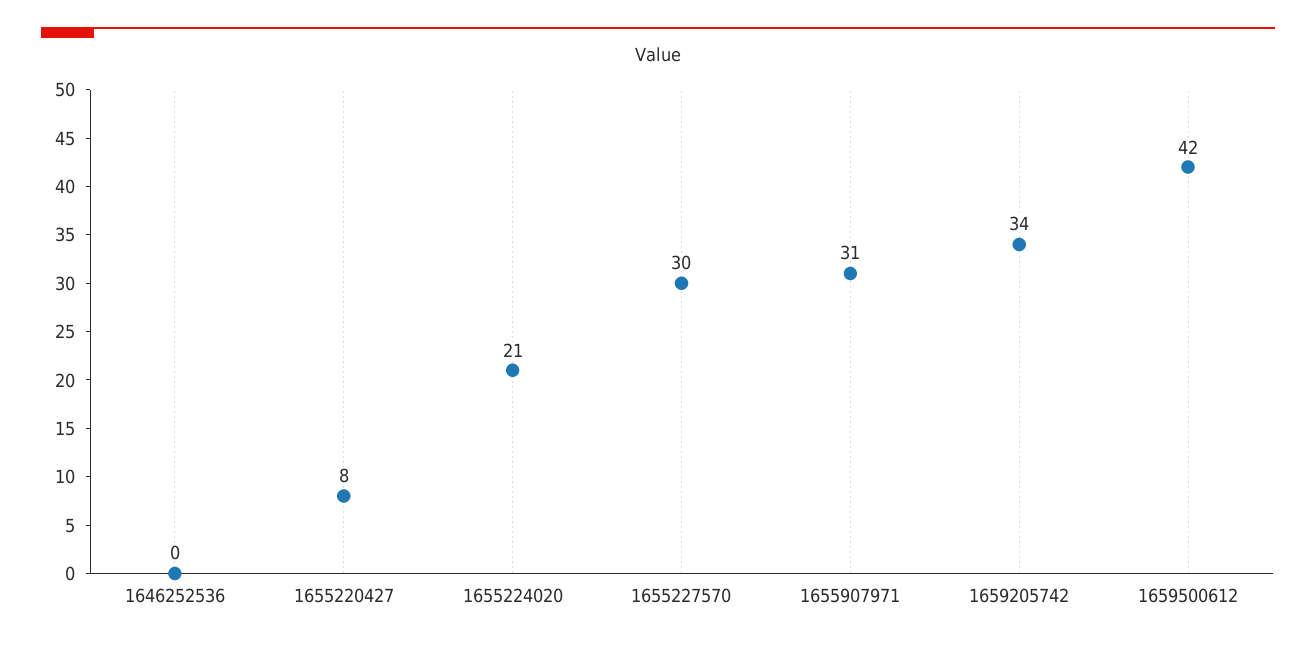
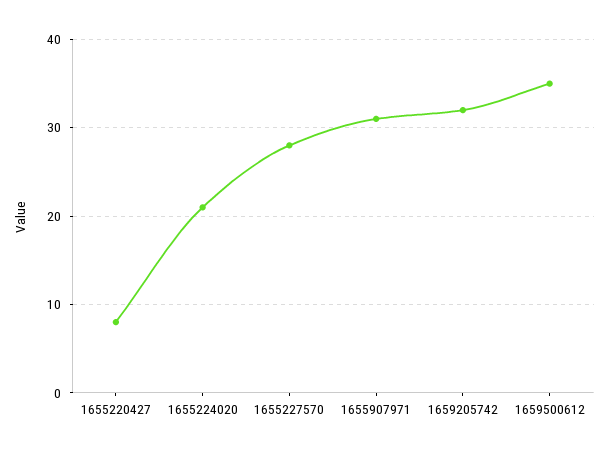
1646252536: 0 -> none
1655227570: 30 -> 28
1659205742: 34 -> 32
1659500612: 42 -> 35

